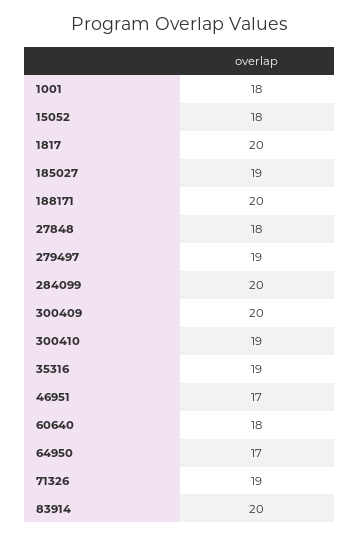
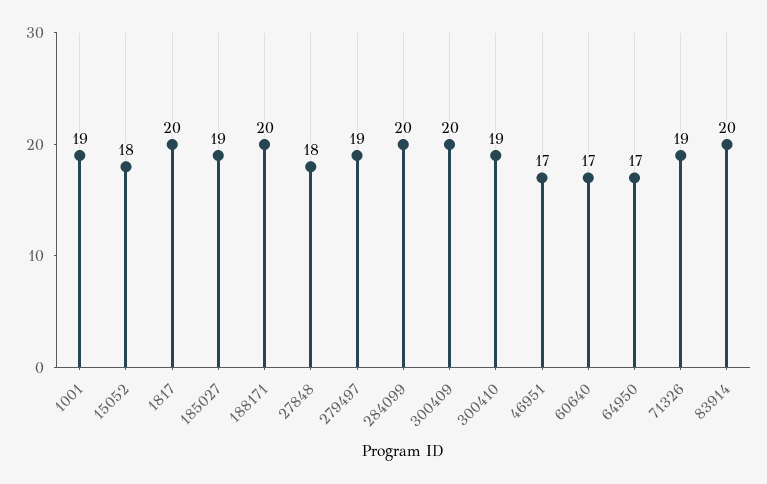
1001: 18 -> 19
35316: 19 -> none
60640: 18 -> 17

